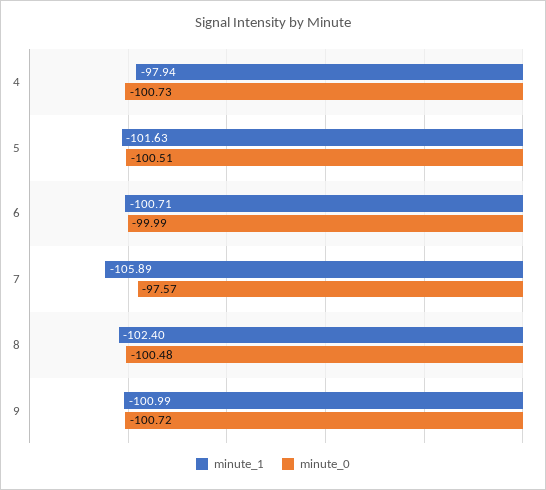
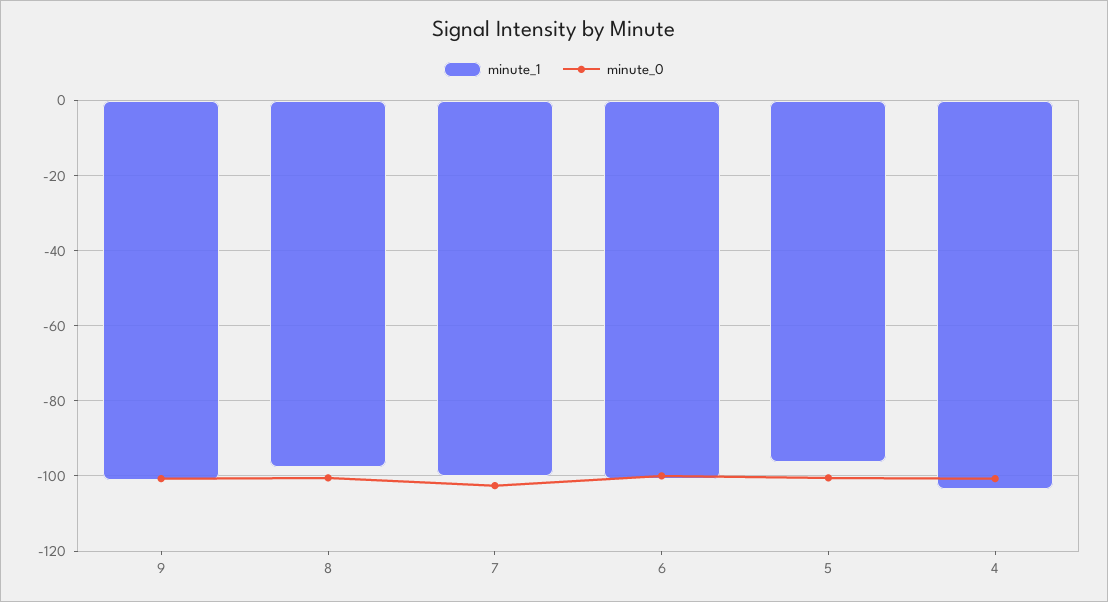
minute_1, 4: -97.94 -> -104
minute_1, 5: -101.63 -> -96
minute_1, 7: -105.89 -> -100
minute_0, 7: -97.57 -> -102
minute_1, 8: -102.4 -> -98

